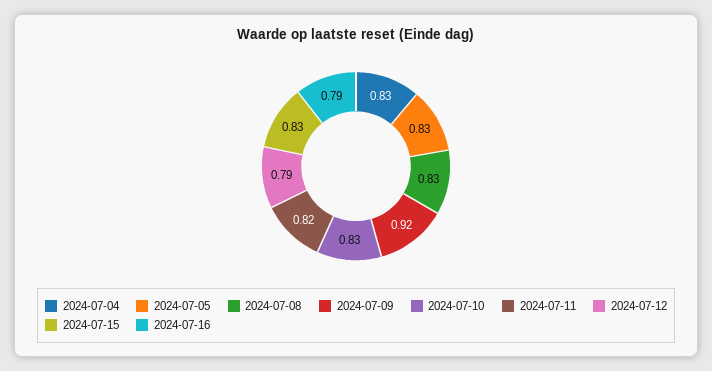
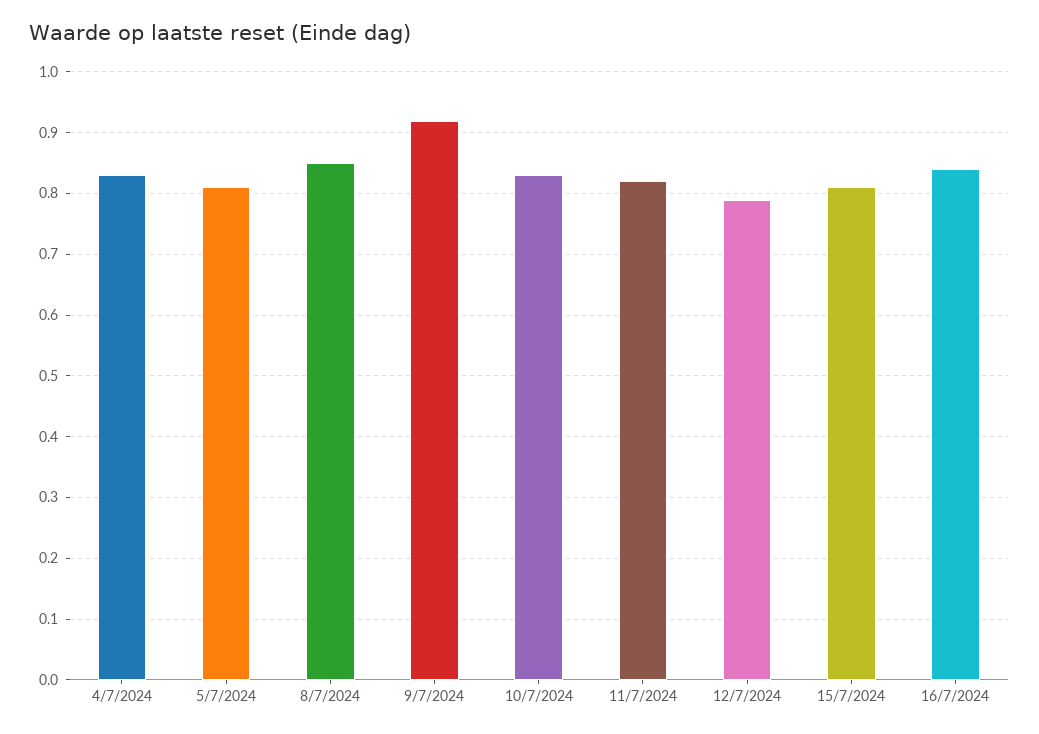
2024-07-05: 0.83 -> 0.81
2024-07-08: 0.83 -> 0.85
2024-07-15: 0.83 -> 0.81
2024-07-16: 0.79 -> 0.84

